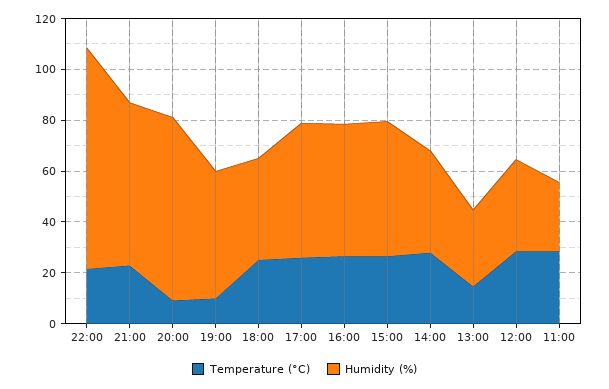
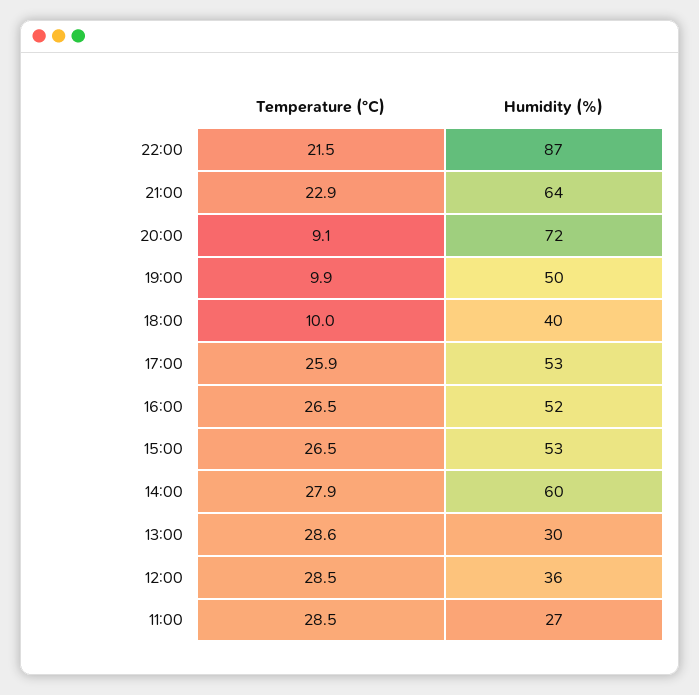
Temperature (°C), 18:00: 25 -> 10
Humidity (%), 14:00: 40 -> 60
Temperature (°C), 13:00: 15 -> 28.6

